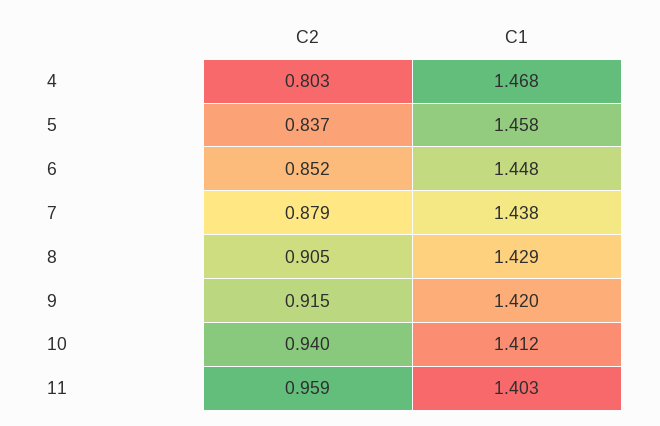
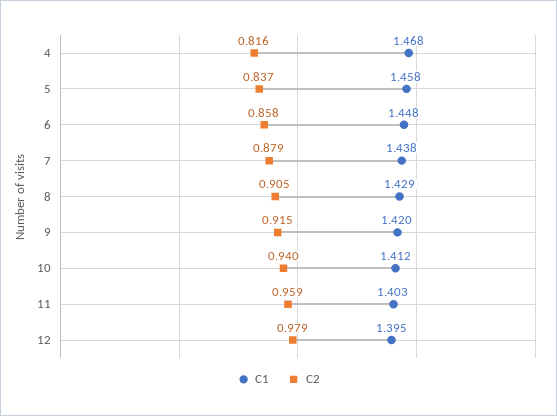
C2, 4: 0.803 -> 0.816
C2, 6: 0.852 -> 0.858
C1, 12: none -> 1.395
C2, 12: none -> 0.979

